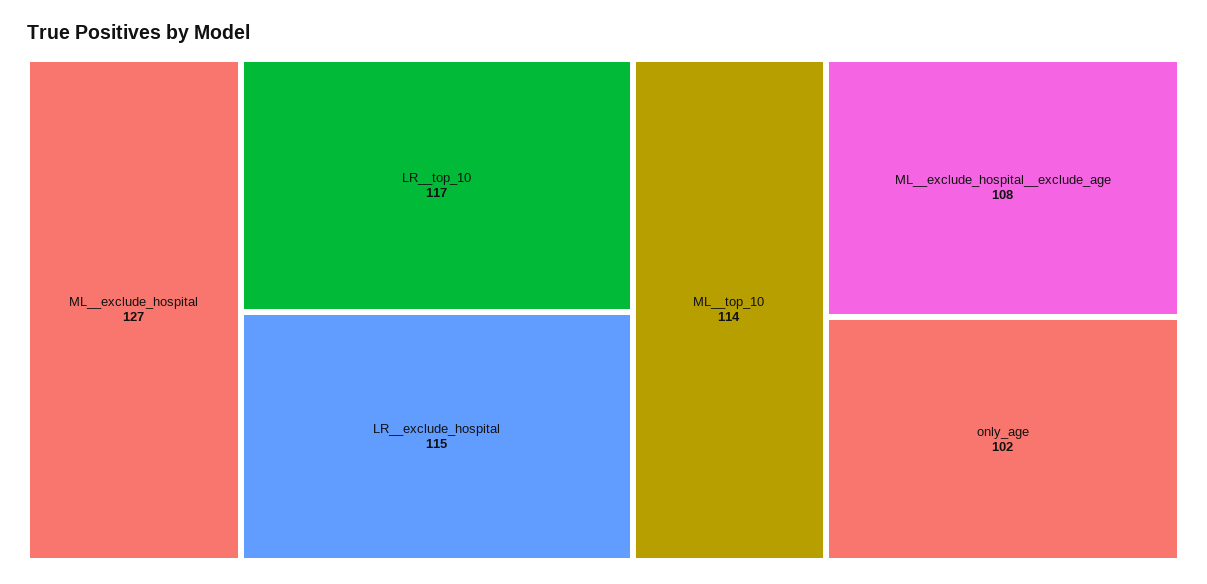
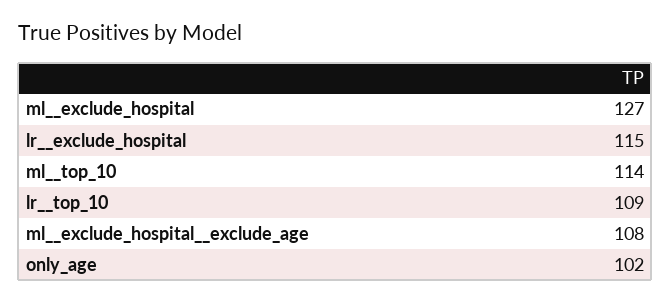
LR__top_10: 117 -> 109

